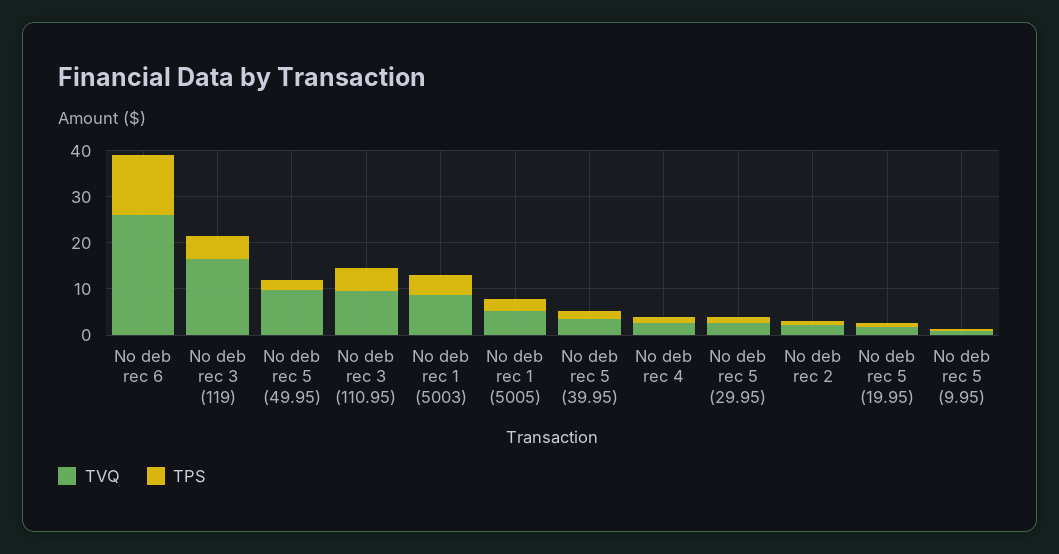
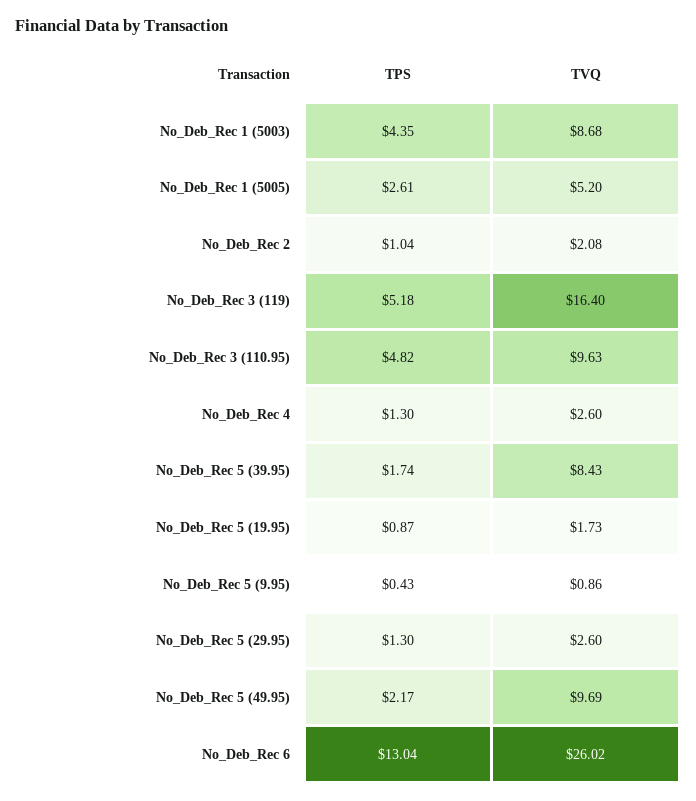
TVQ, No deb rec 5 (39.95): 4 -> 8.43

